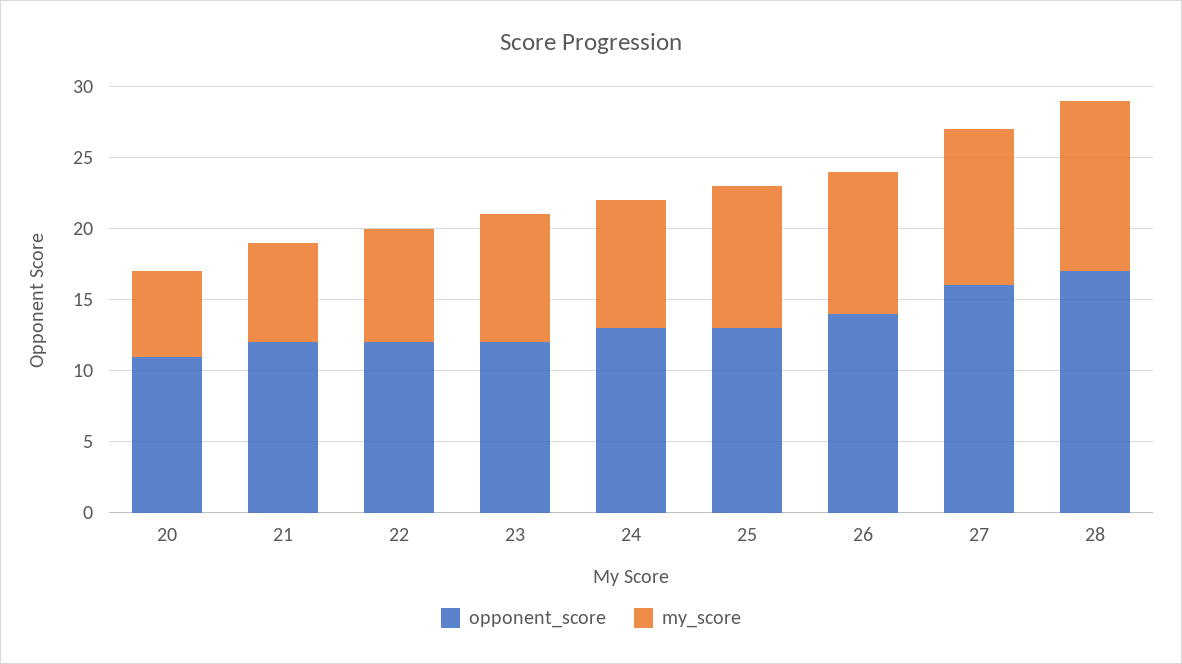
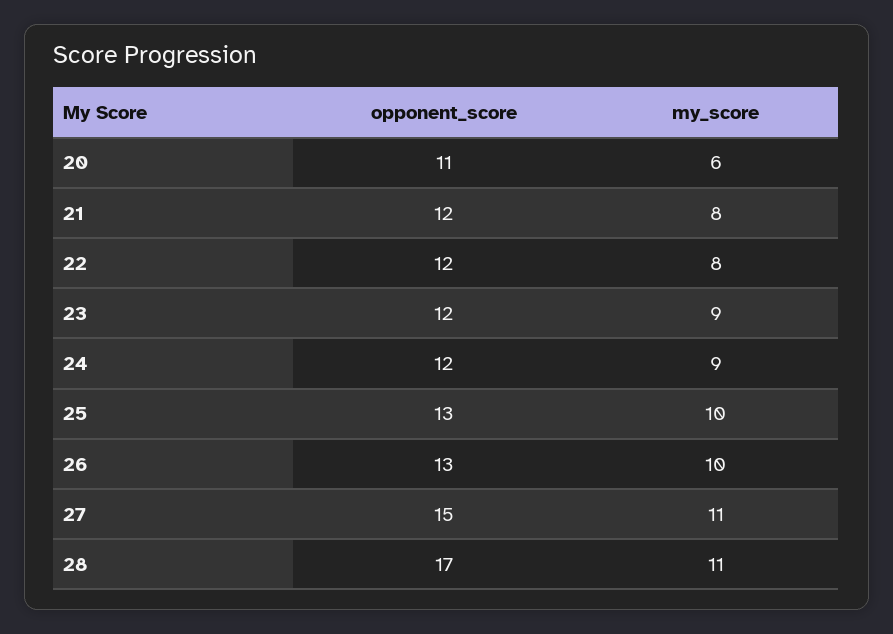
my_score, 21: 7 -> 8
opponent_score, 24: 13 -> 12
opponent_score, 26: 14 -> 13
opponent_score, 27: 16 -> 15
my_score, 28: 12 -> 11

